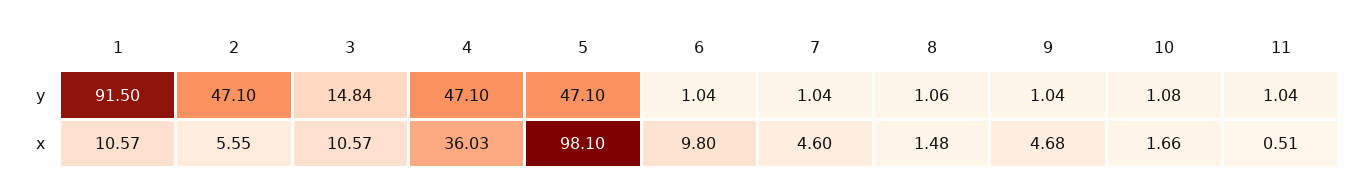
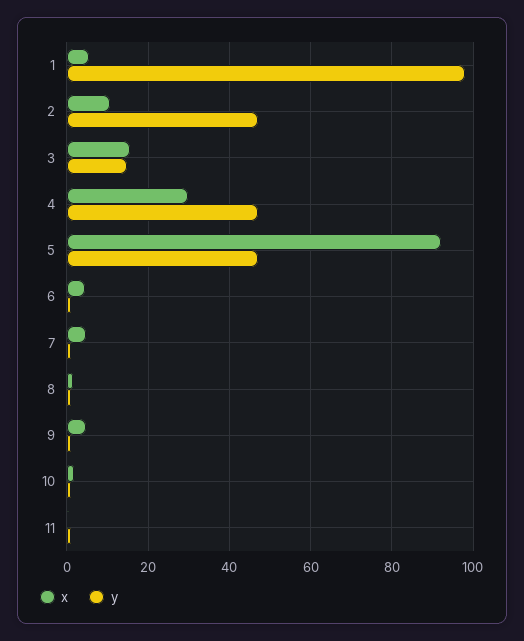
y, 1: 91.5 -> 98
x, 1: 10.57 -> 6
x, 2: 5.55 -> 10
x, 3: 10.57 -> 16
x, 4: 36.03 -> 30
x, 5: 98.1 -> 92
x, 6: 9.8 -> 4

